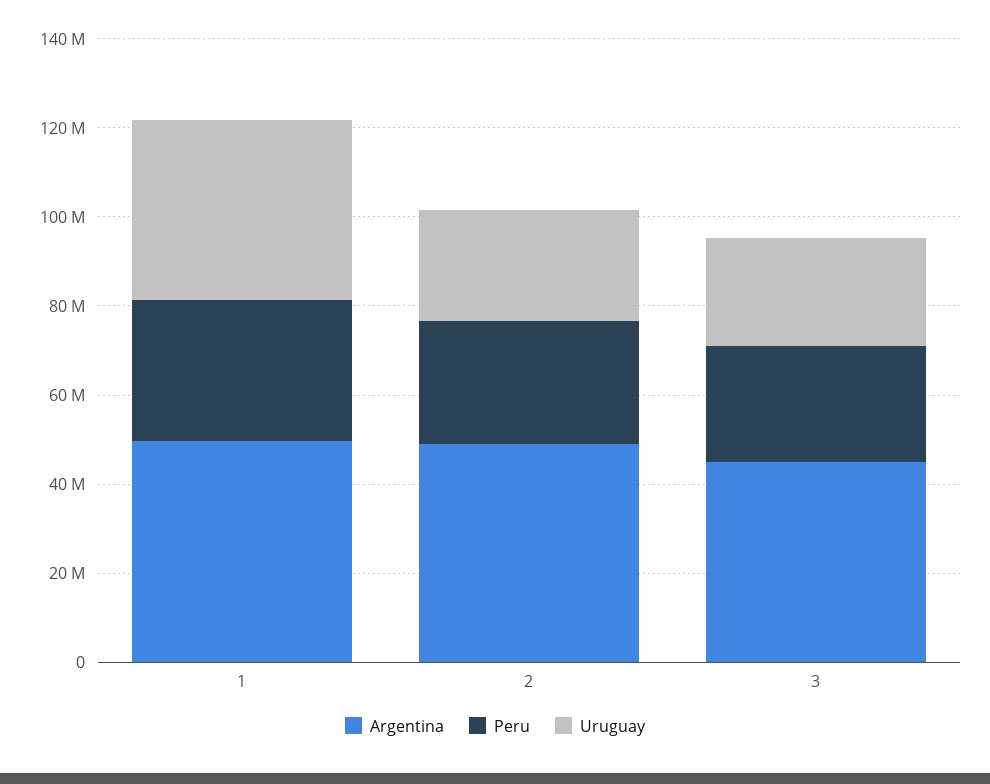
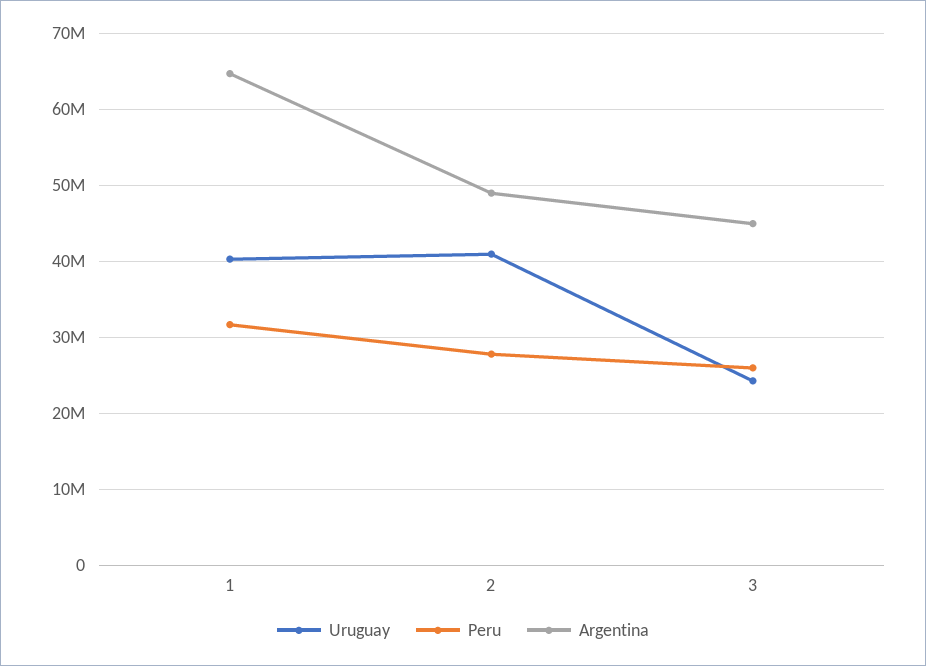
Argentina, 1: 50000000 -> 65000000
Uruguay, 2: 25000000 -> 41000000

